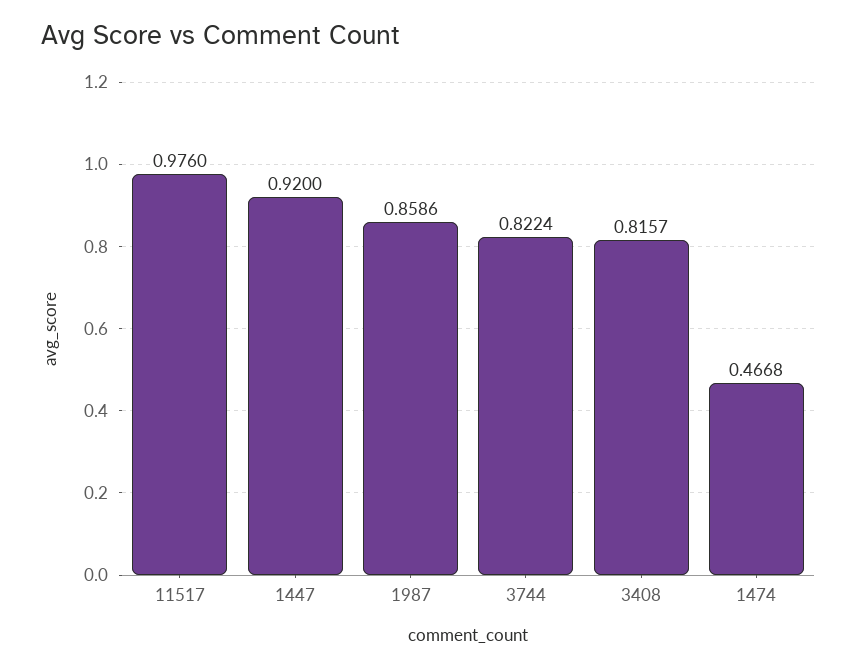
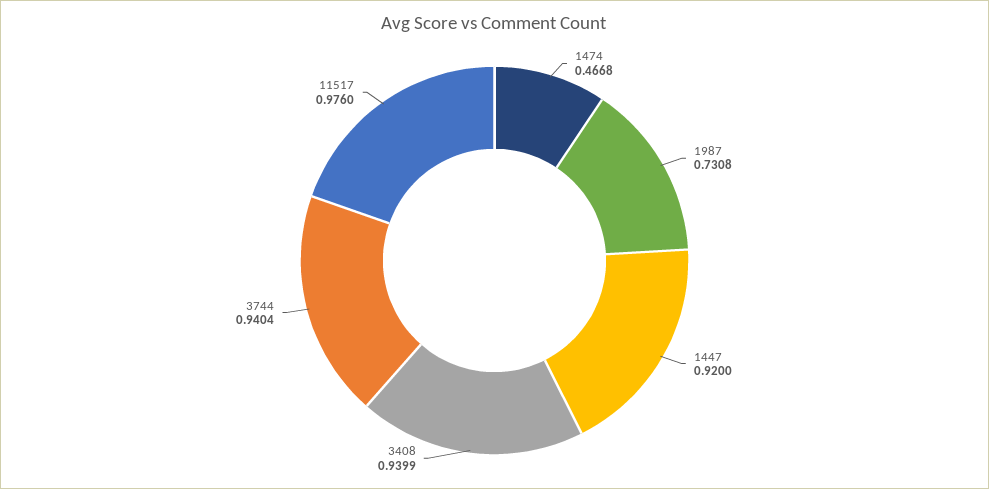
1987: 0.8586 -> 0.7308
3744: 0.8224 -> 0.9404
3408: 0.8157 -> 0.9399

